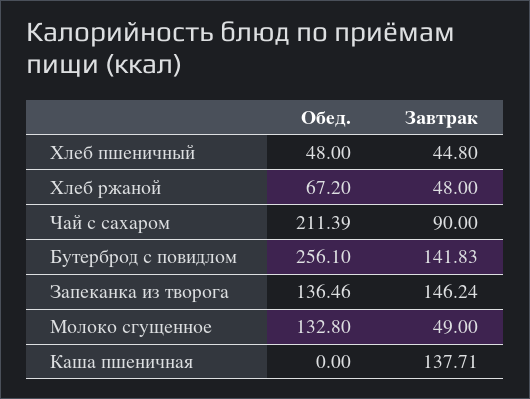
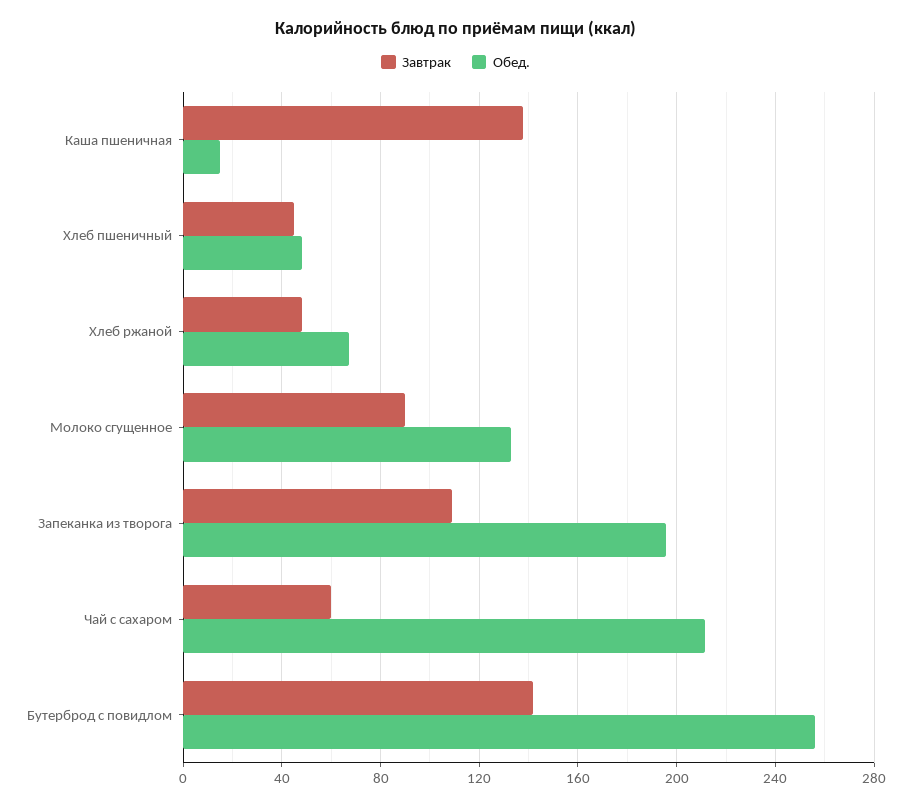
Завтрак, Чай с сахаром: 90 -> 60
Обед., Запеканка из творога: 136.46 -> 195
Завтрак, Запеканка из творога: 146.24 -> 110
Завтрак, Молоко сгущенное: 49 -> 90
Обед., Каша пшеничная: 0 -> 15

